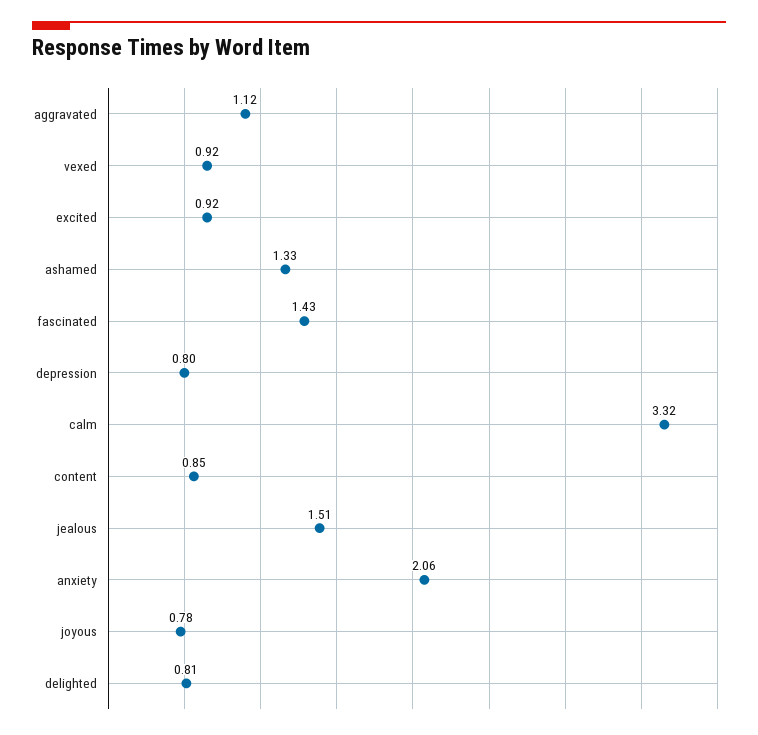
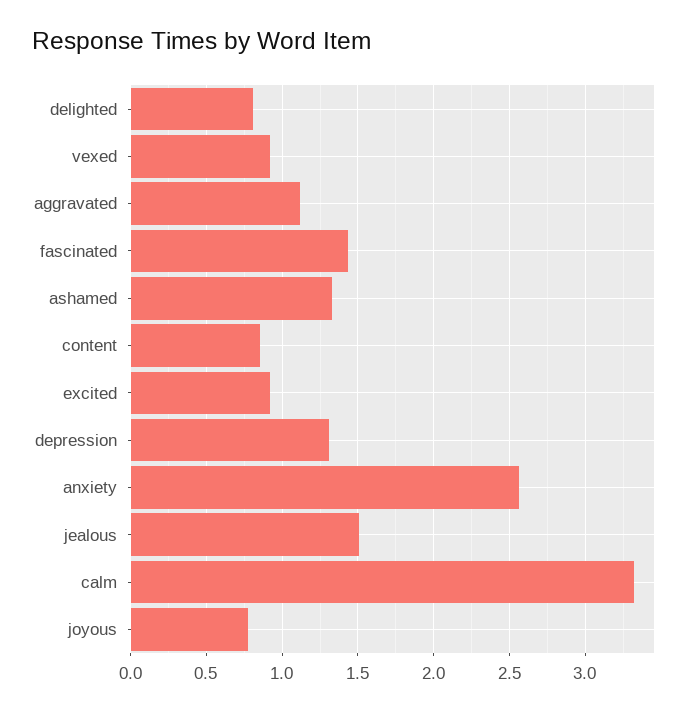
depression: 0.8 -> 1.3
anxiety: 2.06 -> 2.55

